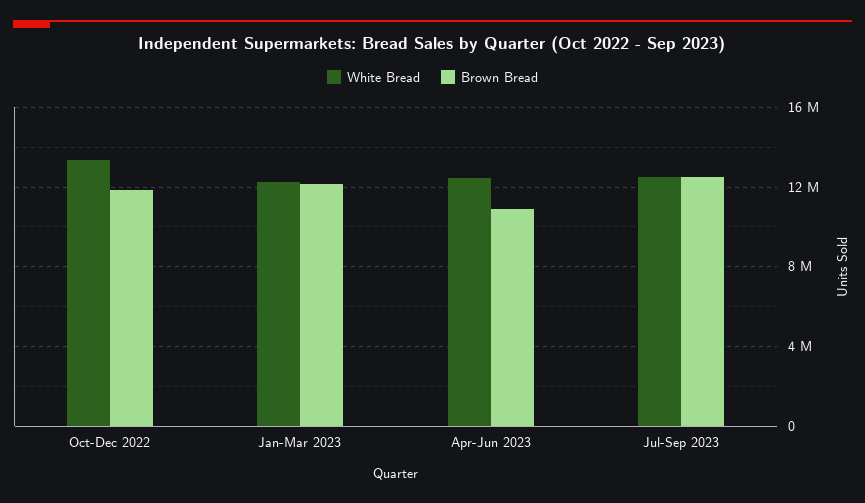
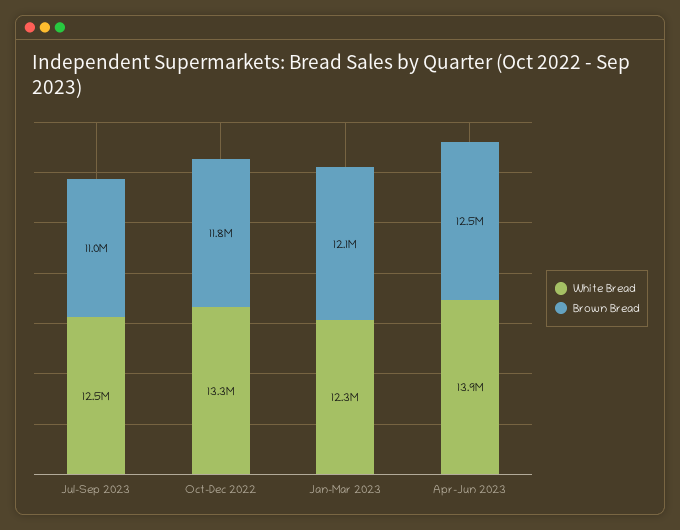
White Bread, Apr-Jun 2023: 12500000 -> 13900000
Brown Bread, Apr-Jun 2023: 11000000 -> 12500000
Brown Bread, Jul-Sep 2023: 12500000 -> 11000000

